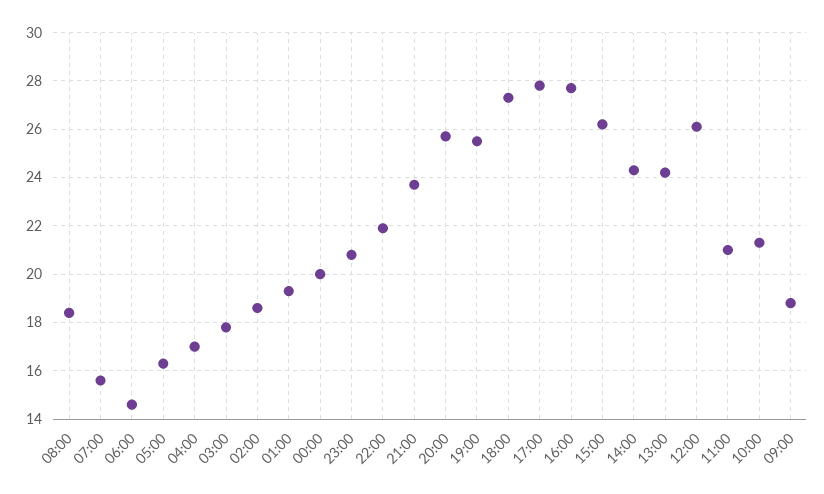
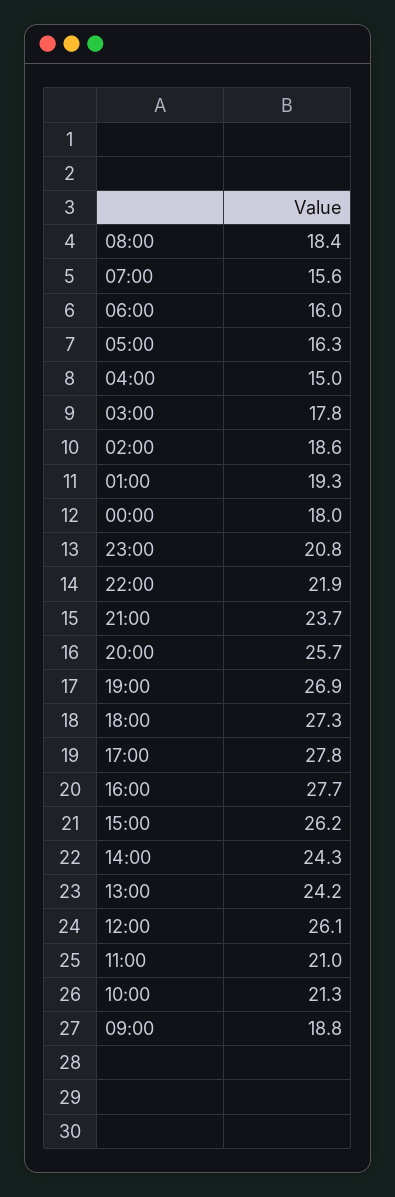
06:00: 14.5 -> 16
04:00: 17 -> 15
00:00: 20 -> 18
19:00: 25.5 -> 26.9

